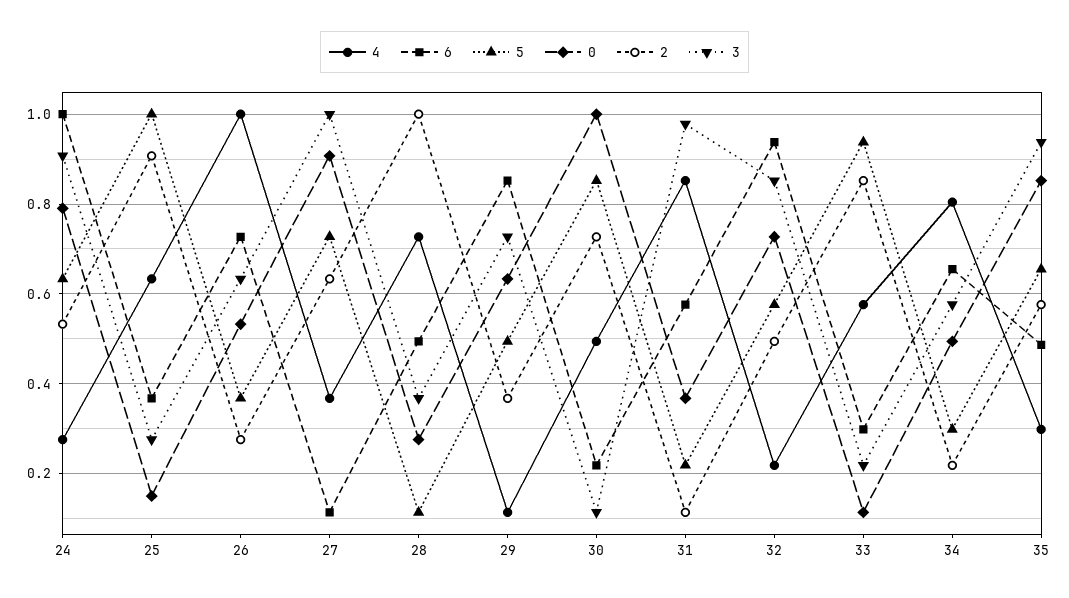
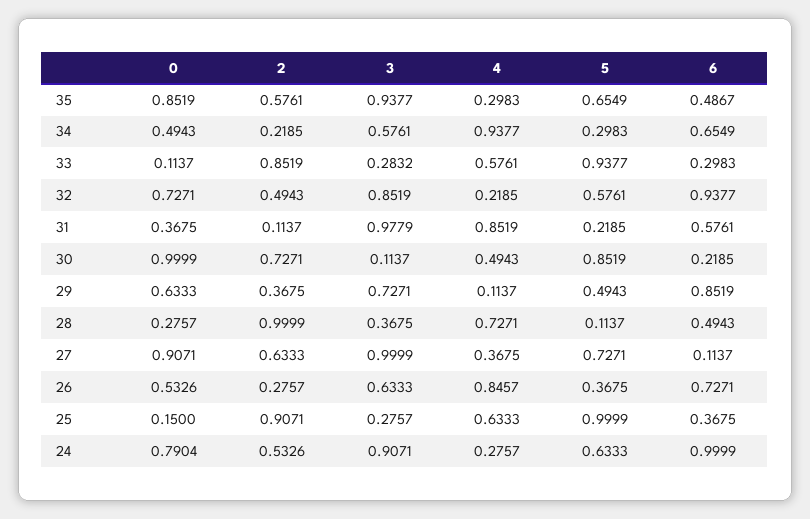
4, 26: 1 -> 0.8457
3, 33: 0.22 -> 0.2832
4, 34: 0.8 -> 0.9377

